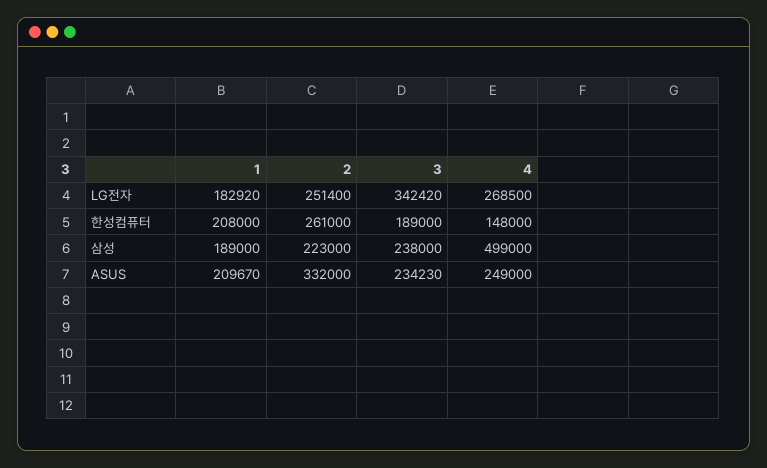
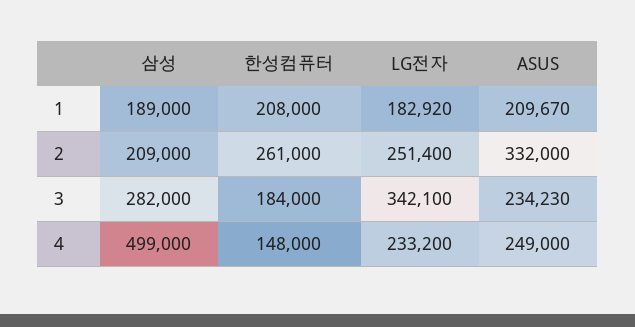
3, LG전자: 342420 -> 342100
4, LG전자: 268500 -> 233200
3, 한성컴퓨터: 189000 -> 184000
2, 삼성: 223000 -> 209000
3, 삼성: 238000 -> 282000

